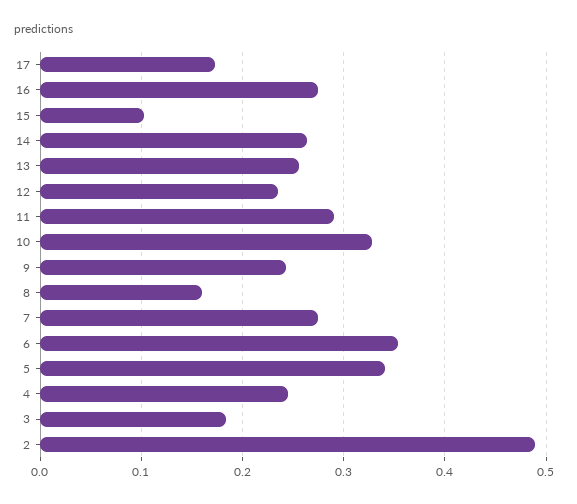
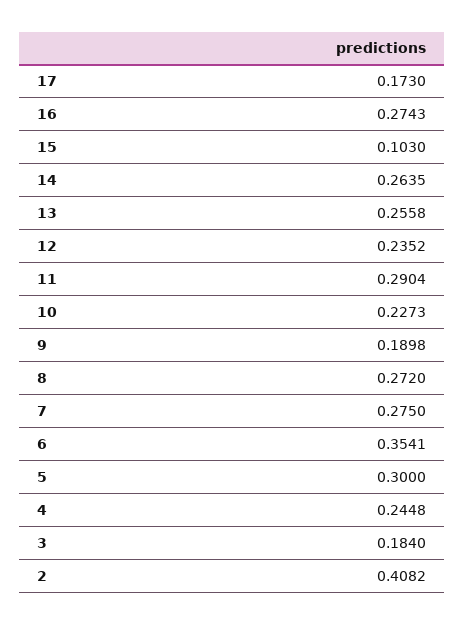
10: 0.33 -> 0.2273
9: 0.24 -> 0.1898
8: 0.16 -> 0.272
5: 0.34 -> 0.3
2: 0.49 -> 0.4082

